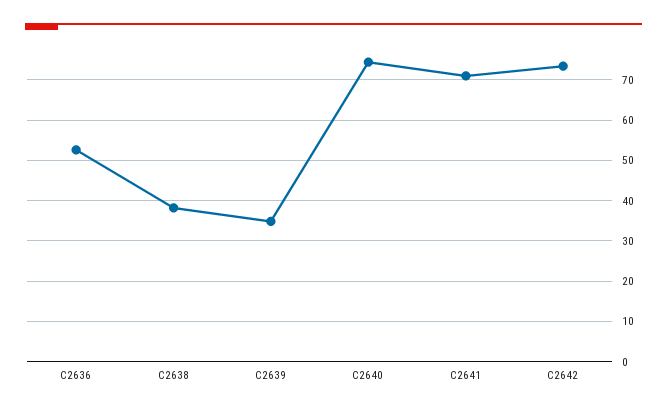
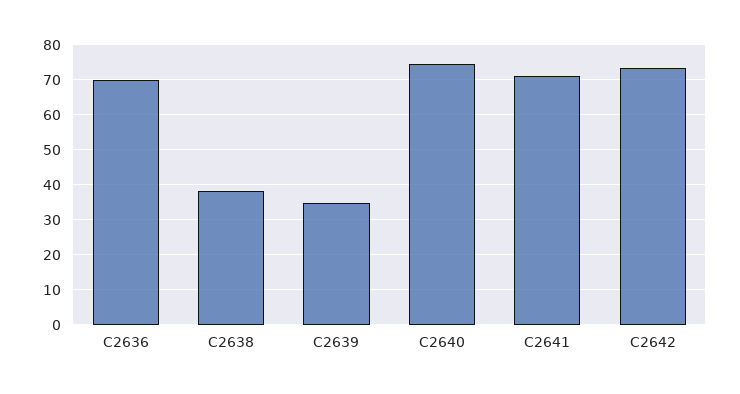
C2636: 52 -> 70

